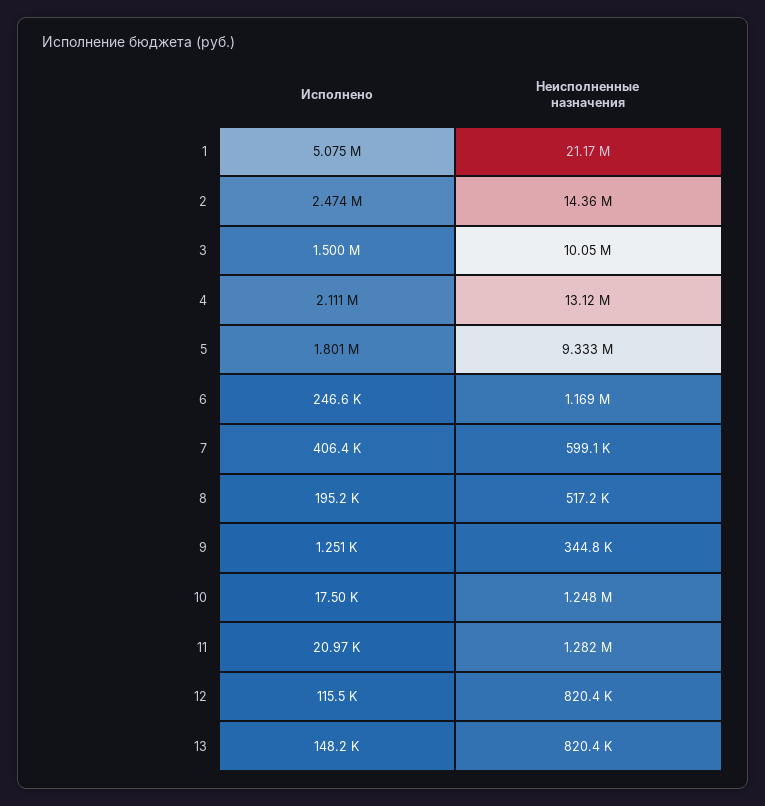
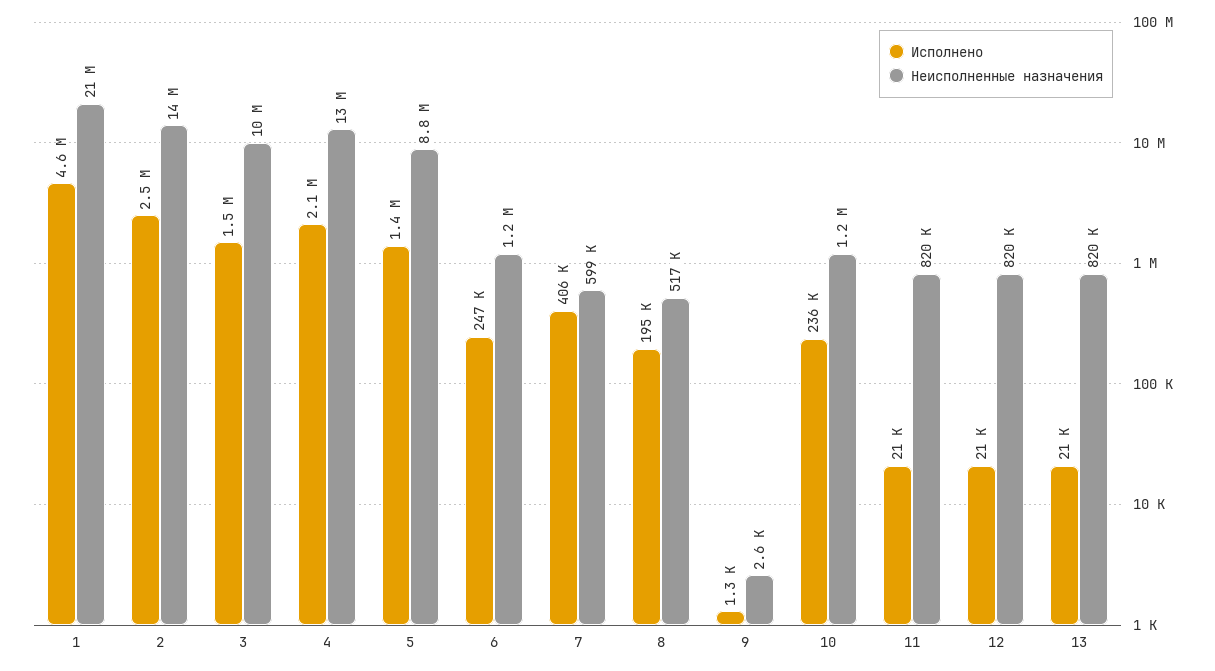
Исполнено, 1: 5075000 -> 4600000
Исполнено, 5: 1801000 -> 1400000
Неисполненные назначения, 5: 9333000 -> 8800000
Неисполненные назначения, 9: 344800 -> 2600
Исполнено, 10: 17500 -> 236000
Неисполненные назначения, 11: 1282000 -> 820000
Исполнено, 12: 115500 -> 21000
Исполнено, 13: 148200 -> 21000

